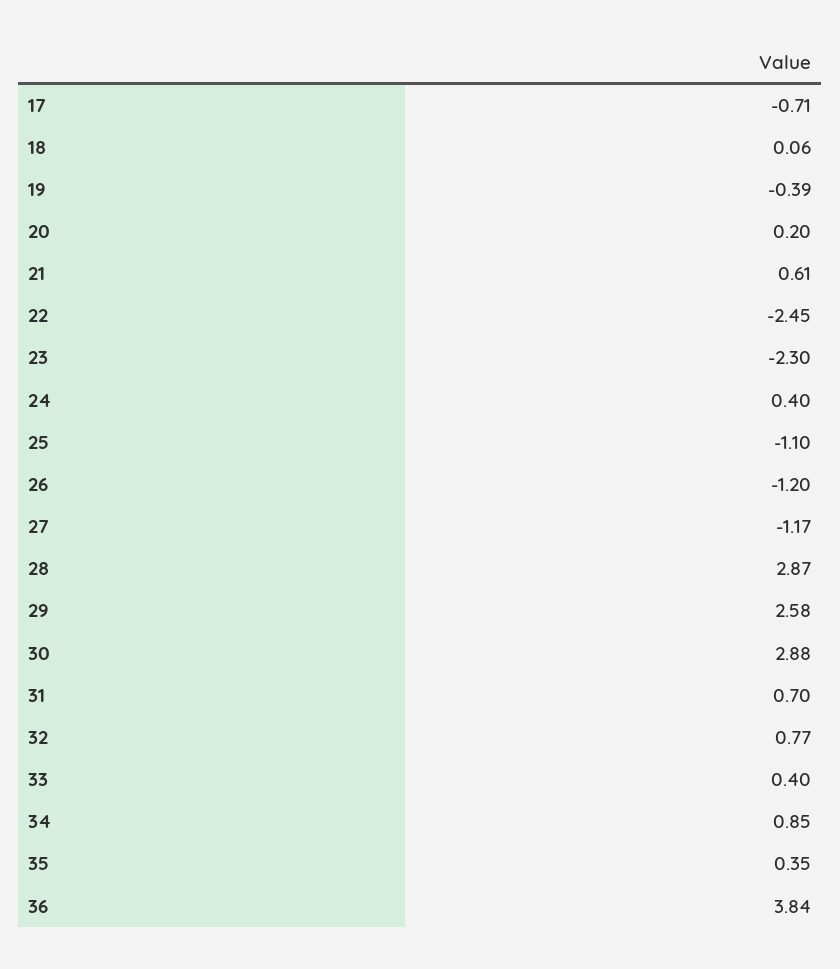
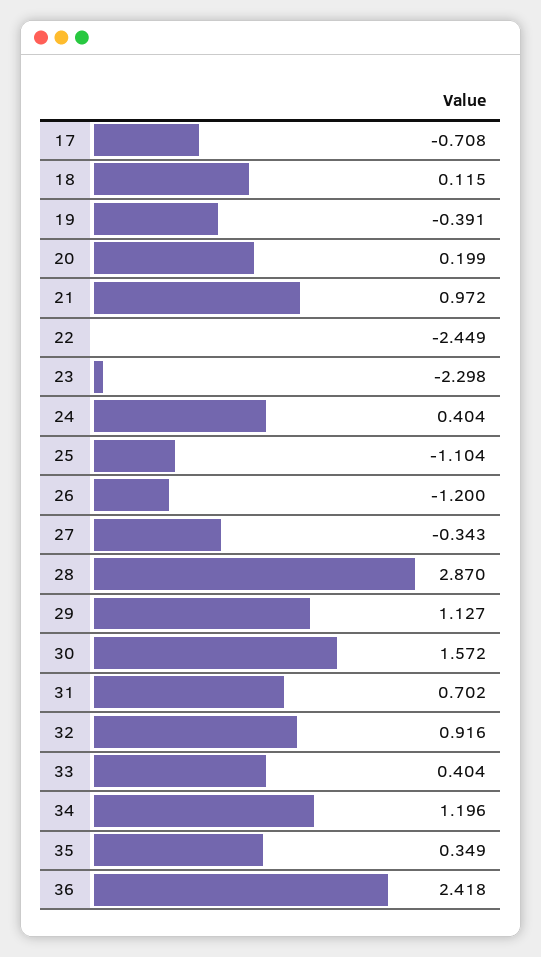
18: 0.06 -> 0.115
21: 0.61 -> 0.972
27: -1.17 -> -0.343
29: 2.58 -> 1.127
30: 2.88 -> 1.572
32: 0.77 -> 0.916
34: 0.85 -> 1.196
36: 3.84 -> 2.418

